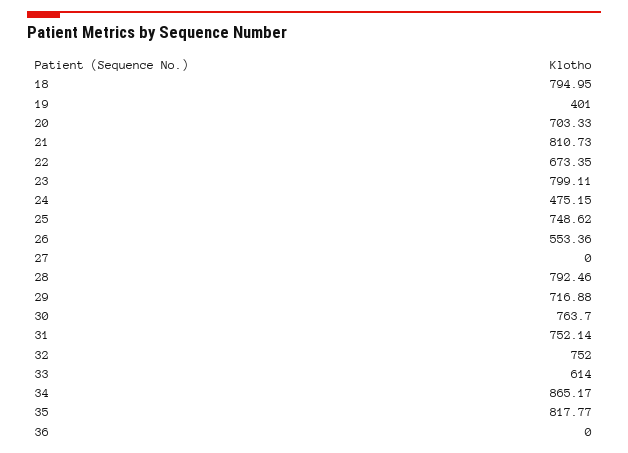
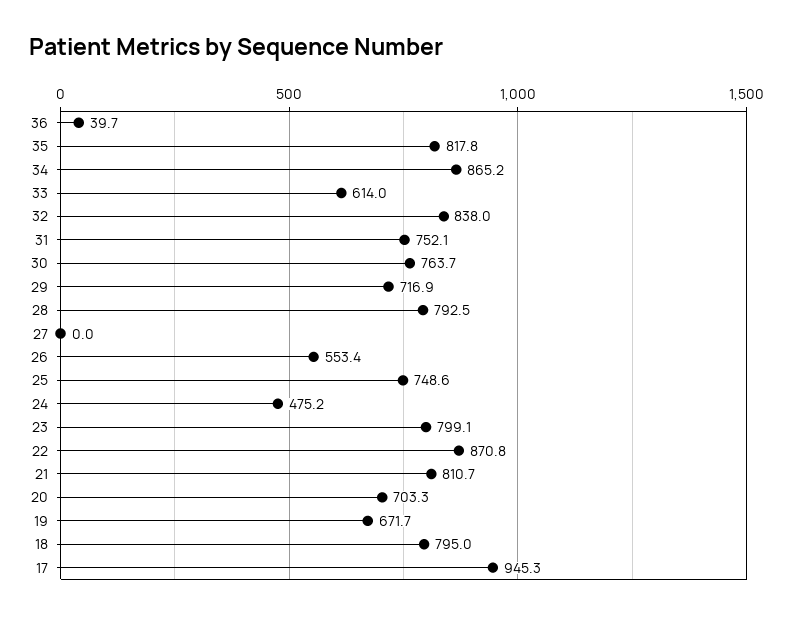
19: 401 -> 671.7
22: 673.35 -> 870.8
32: 752 -> 838
36: 0 -> 39.7
17: none -> 945.3

